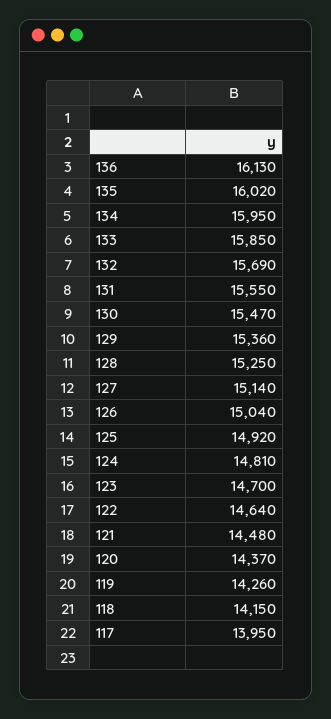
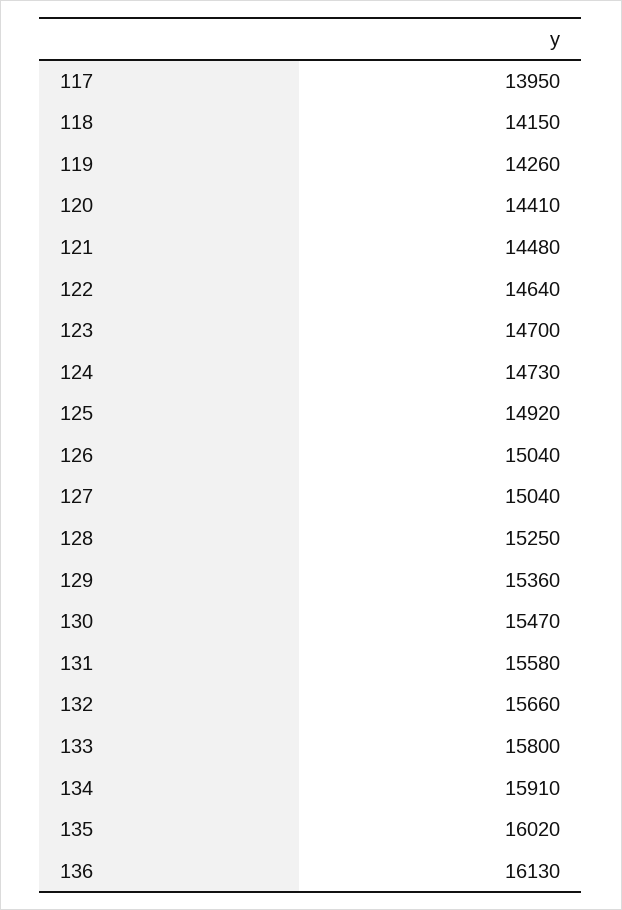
134: 15950 -> 15910
133: 15850 -> 15800
132: 15690 -> 15660
131: 15550 -> 15580
127: 15140 -> 15040
124: 14810 -> 14730
120: 14370 -> 14410

